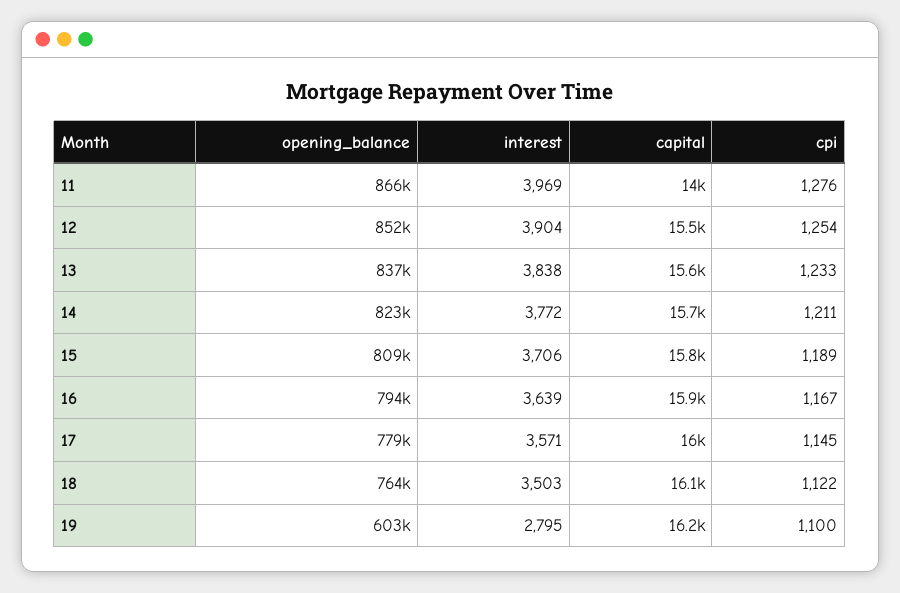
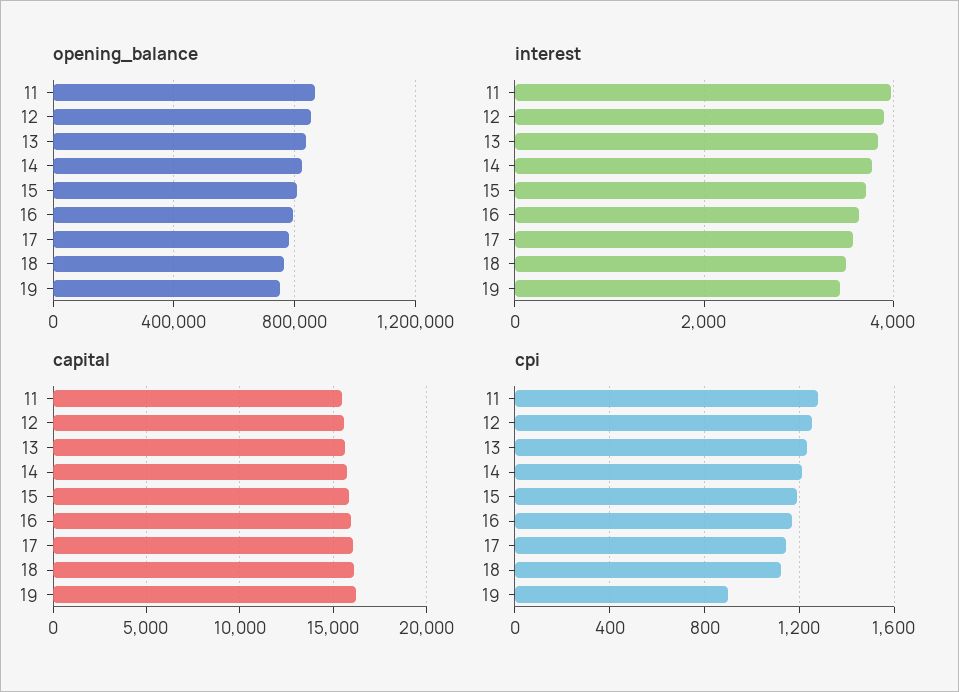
capital, 11: 14000 -> 15500
opening_balance, 19: 603000 -> 750000
interest, 19: 2795 -> 3400
cpi, 19: 1100 -> 900

